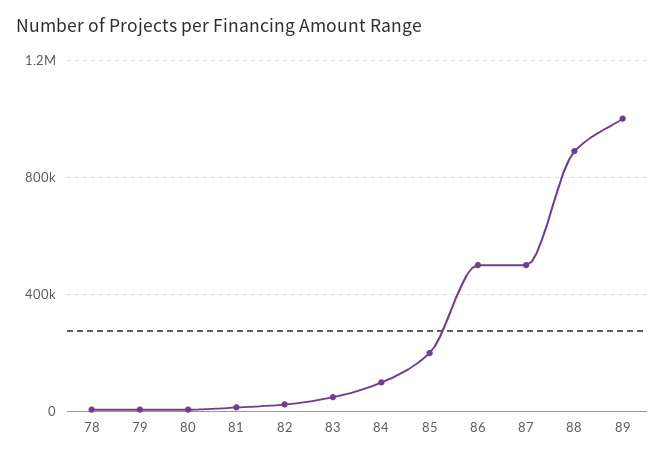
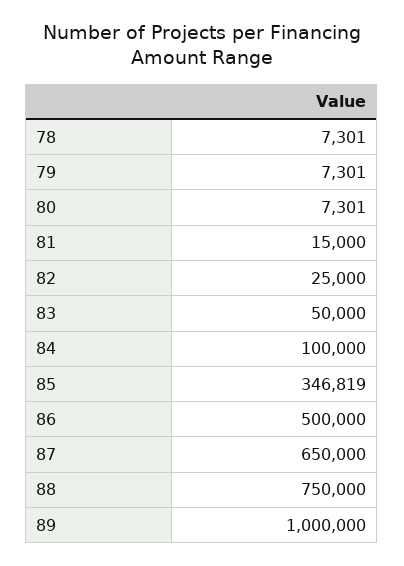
85: 200000 -> 346819
87: 500000 -> 650000
88: 900000 -> 750000

